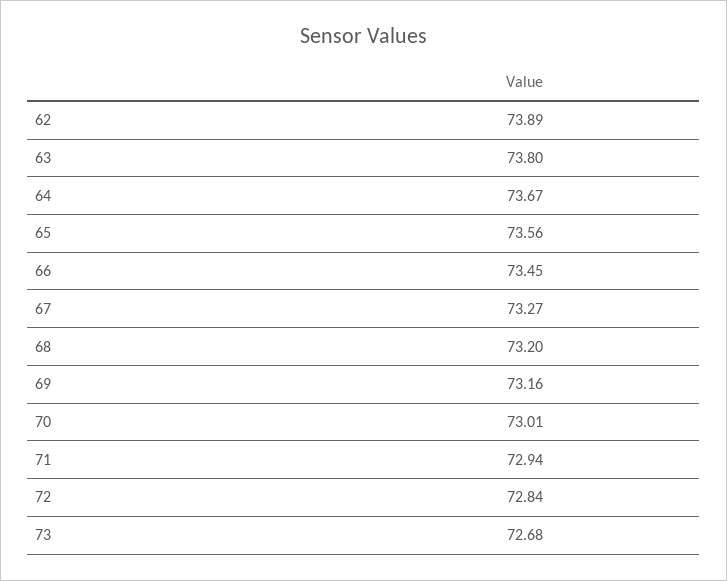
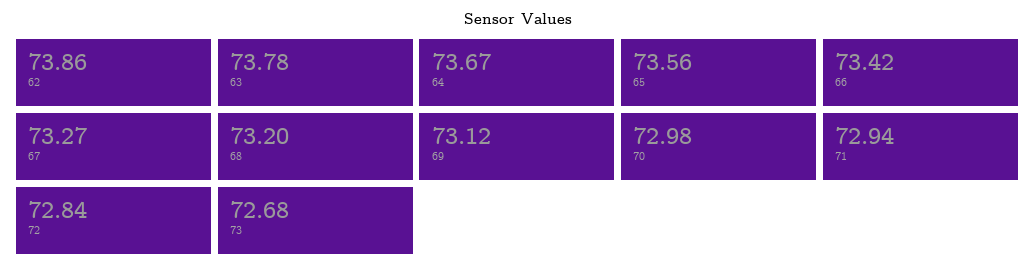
62: 73.89 -> 73.86
63: 73.8 -> 73.78
66: 73.45 -> 73.42
69: 73.16 -> 73.12
70: 73.01 -> 72.98

